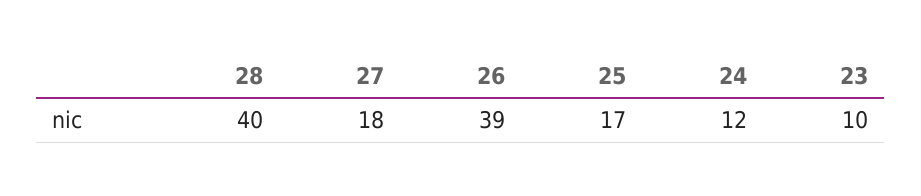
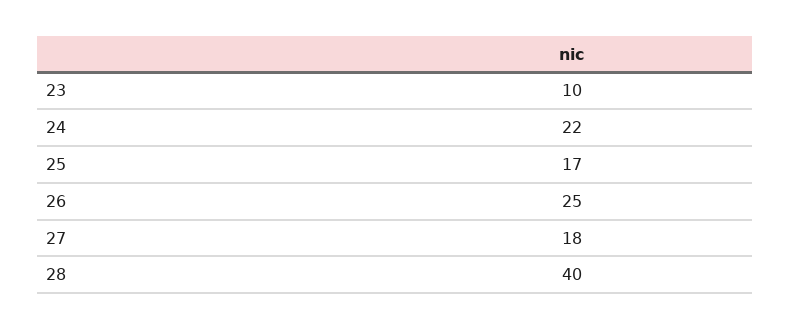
26: 39 -> 25
24: 12 -> 22

